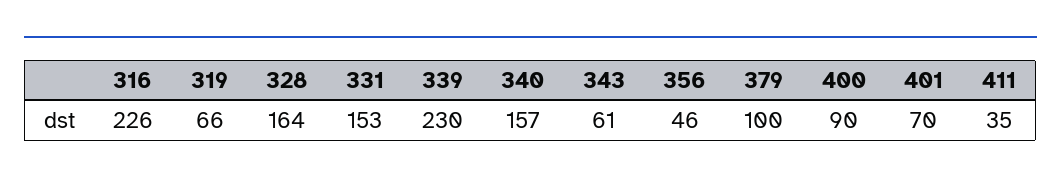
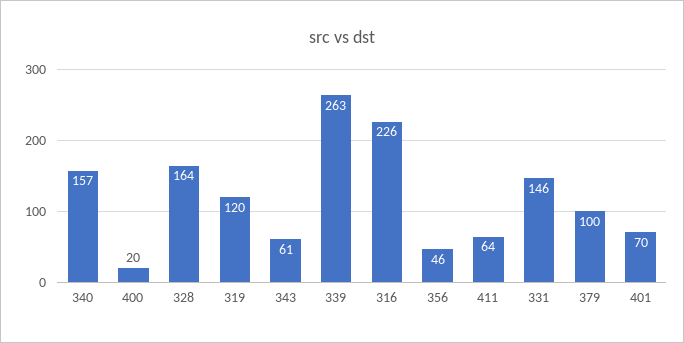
319: 66 -> 120
331: 153 -> 146
339: 230 -> 263
400: 90 -> 20
411: 35 -> 64

